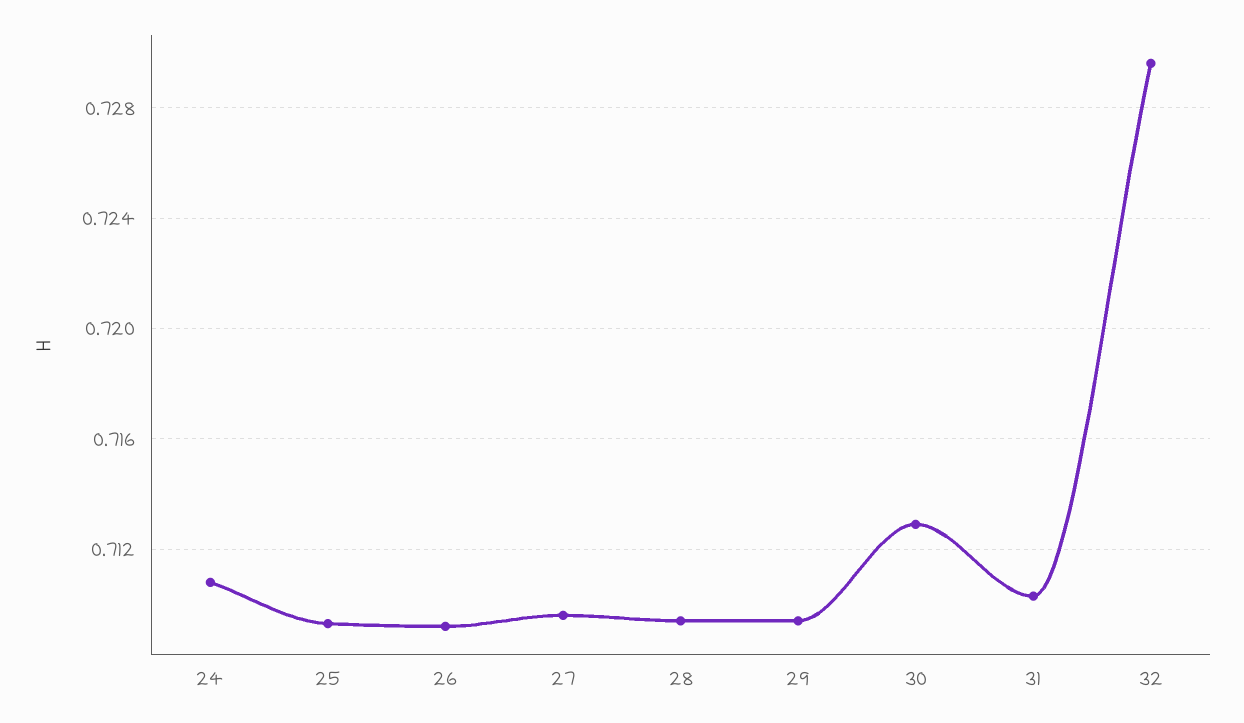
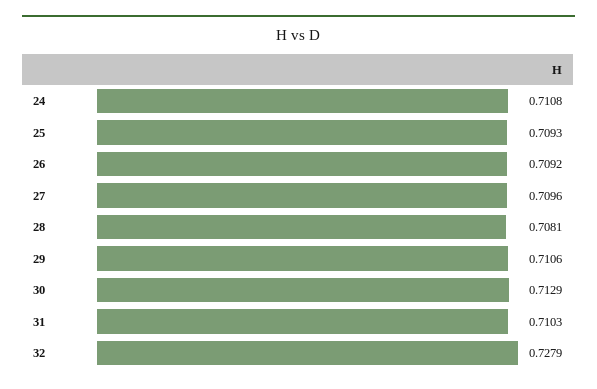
28: 0.7095 -> 0.7081
29: 0.7095 -> 0.7106
32: 0.7295 -> 0.7279

